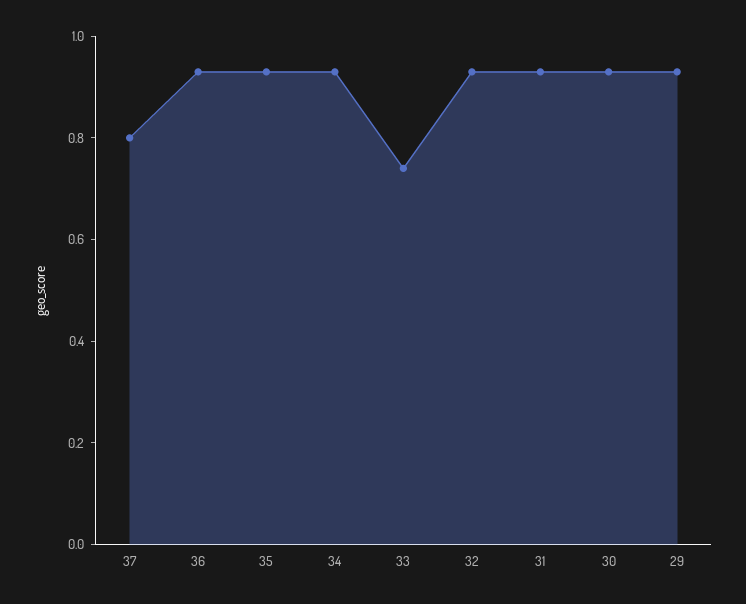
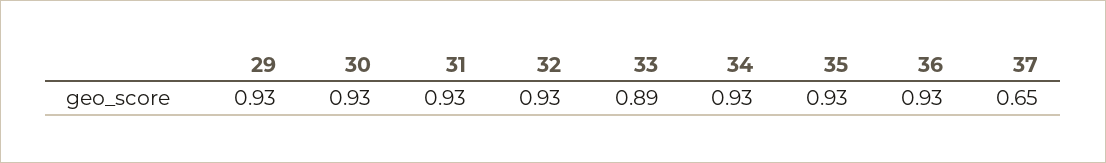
37: 0.8 -> 0.65
33: 0.75 -> 0.89

